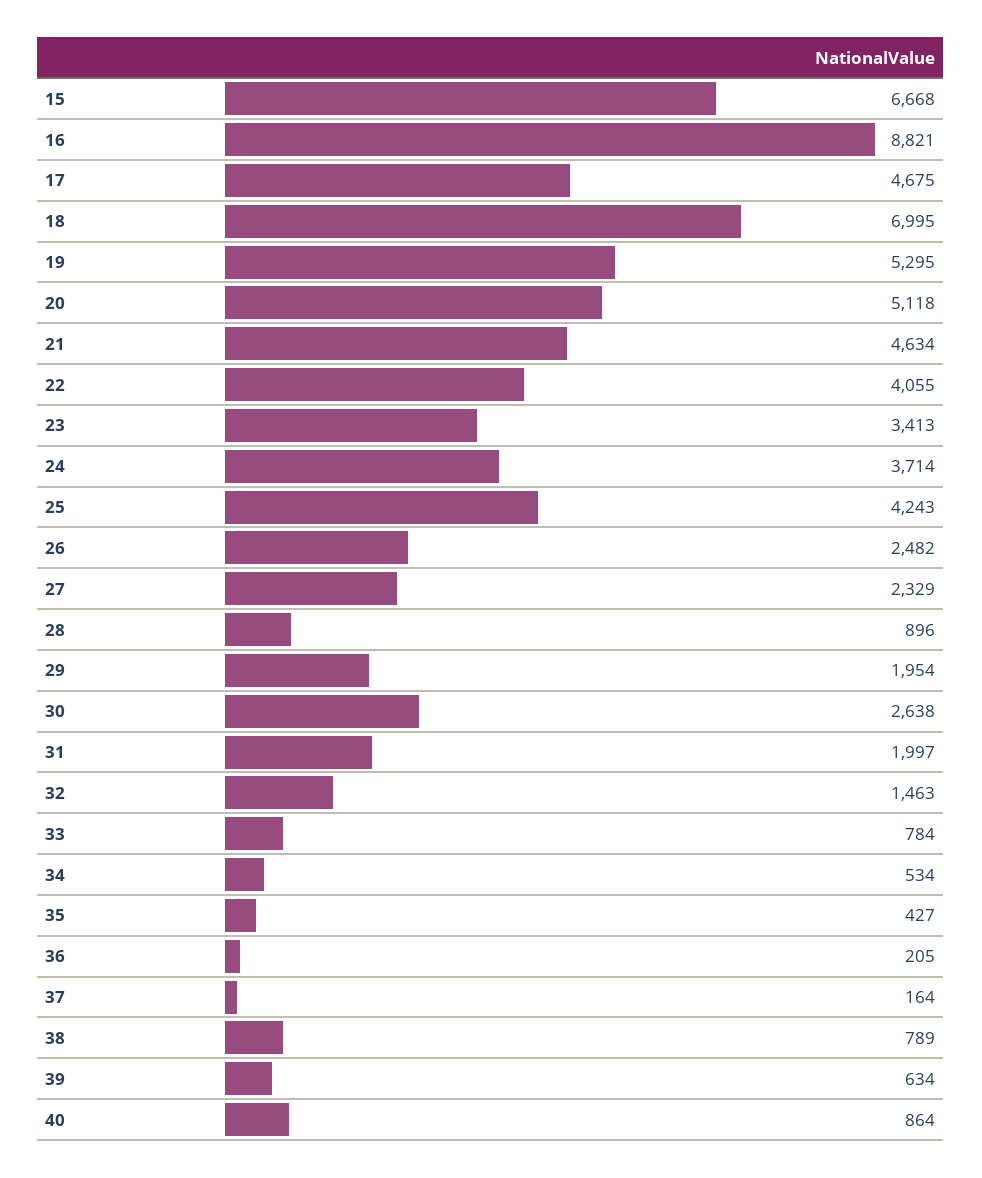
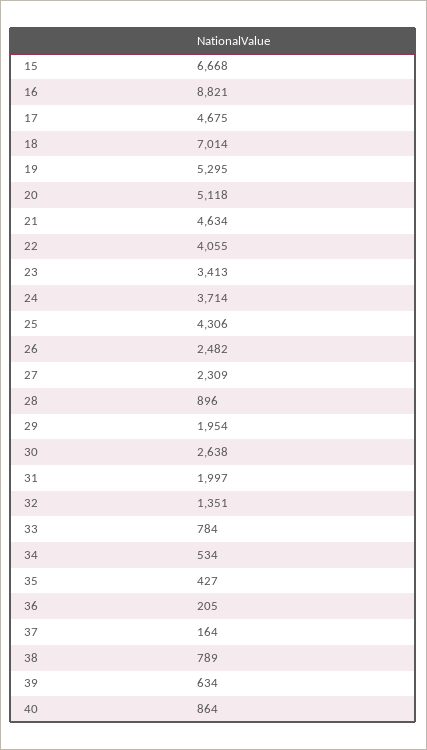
18: 6995 -> 7014
25: 4243 -> 4306
27: 2329 -> 2309
32: 1463 -> 1351

